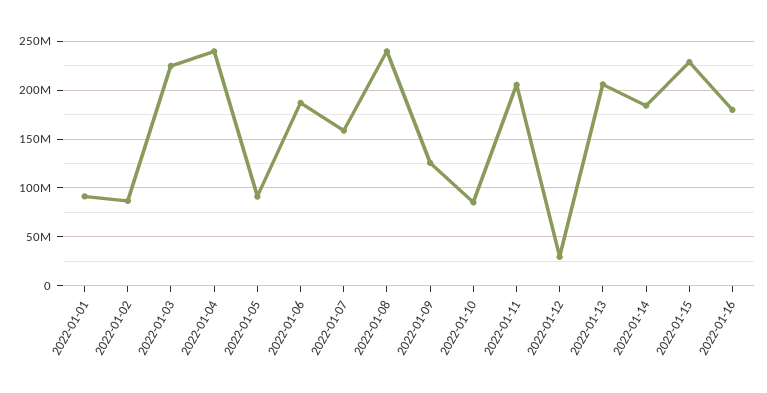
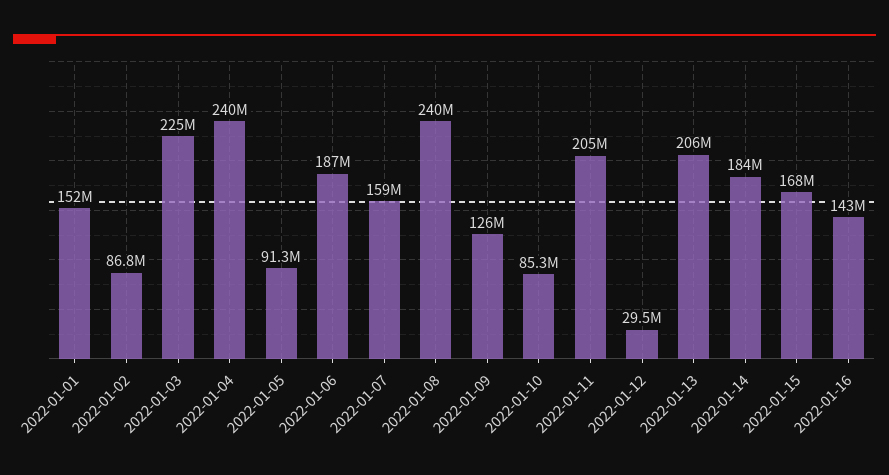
2022-01-01: 90000000 -> 152000000
2022-01-15: 230000000 -> 168000000
2022-01-16: 180000000 -> 143000000

